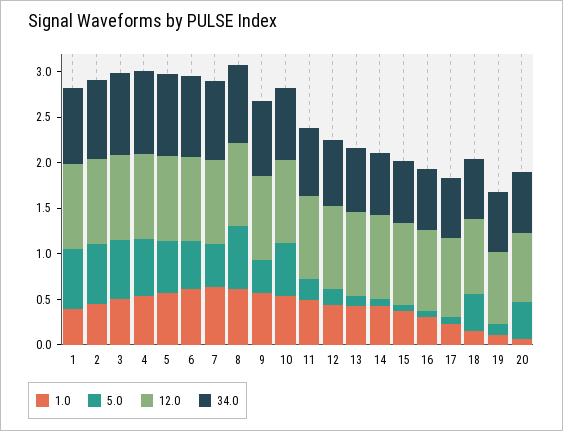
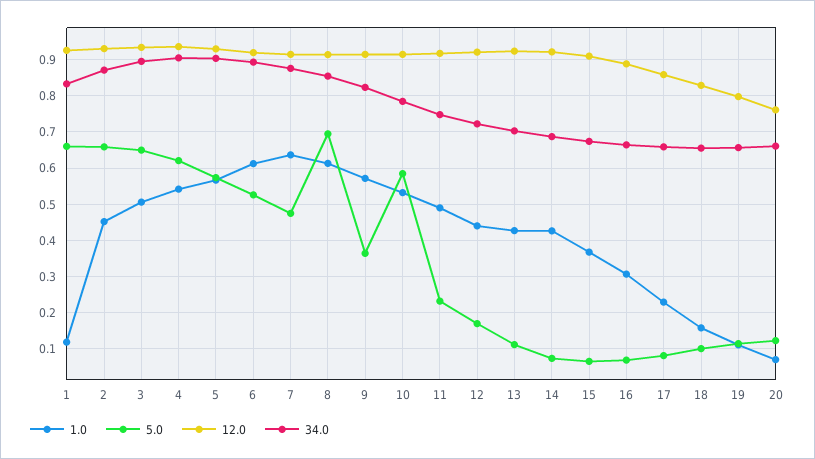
1.0, 1: 0.4 -> 0.12
5.0, 18: 0.4 -> 0.1
5.0, 20: 0.4 -> 0.12

